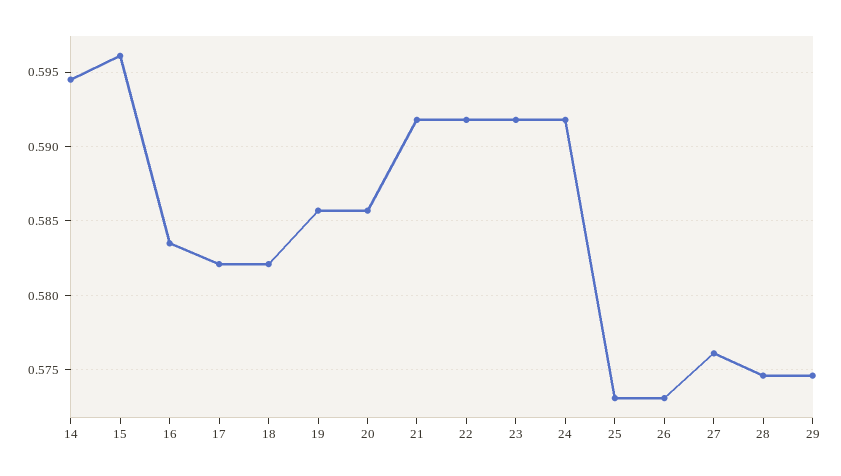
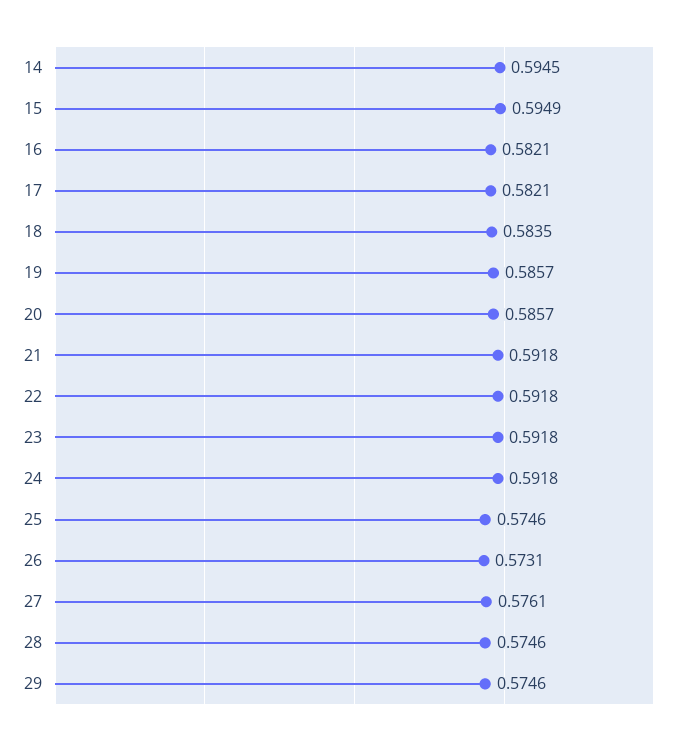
15: 0.596 -> 0.5949
16: 0.5835 -> 0.5821
18: 0.582 -> 0.5835
25: 0.573 -> 0.5746

